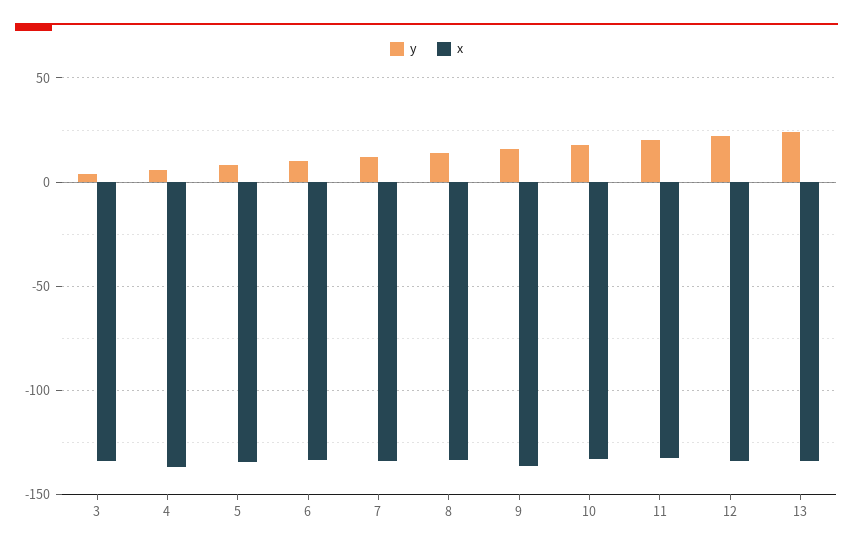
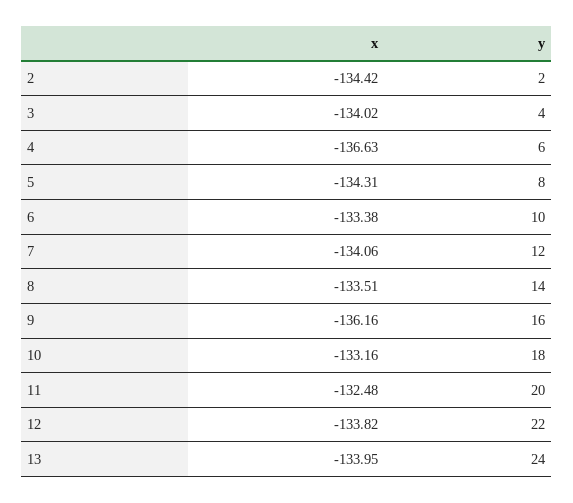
x, 2: none -> -134.42
y, 2: none -> 2

